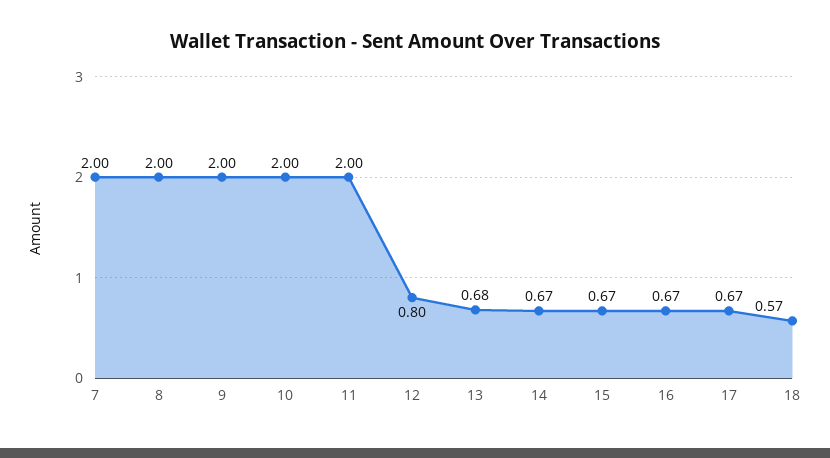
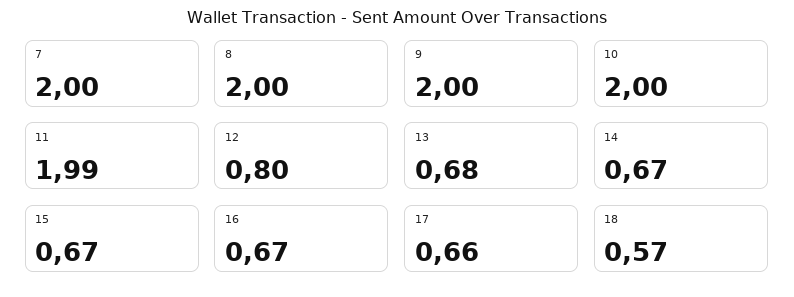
11: 2 -> 1.99
17: 0.67 -> 0.66

